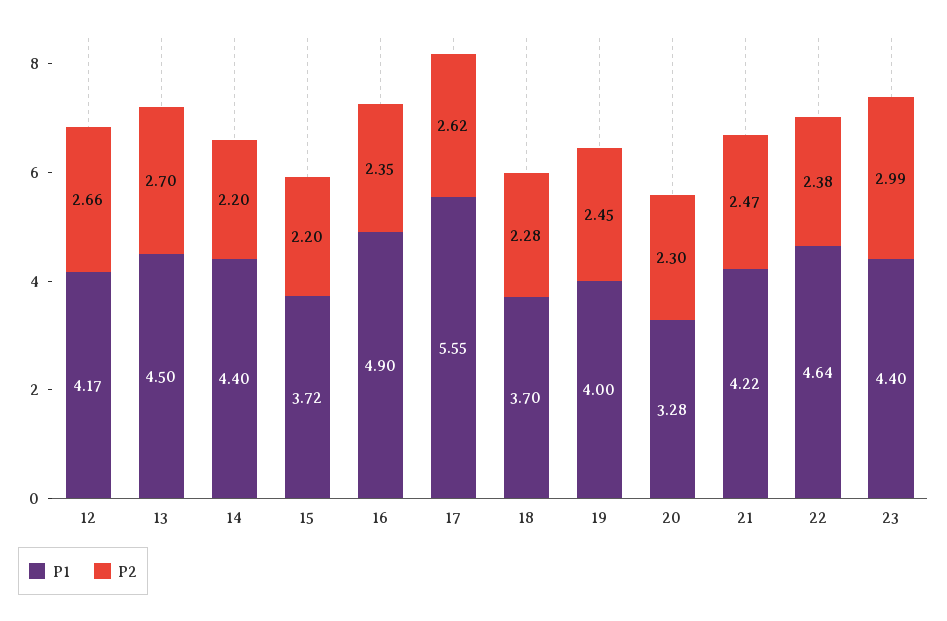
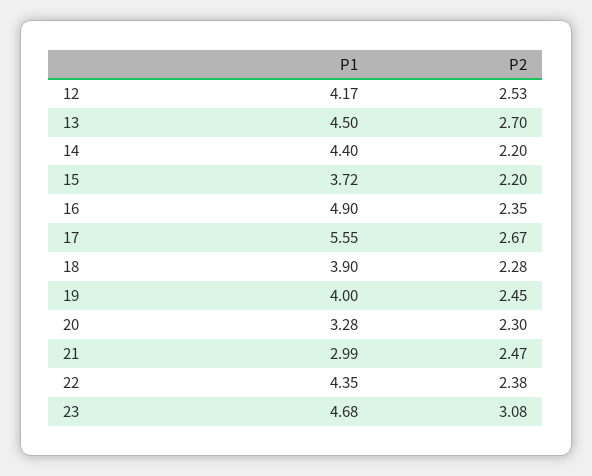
P2, 12: 2.66 -> 2.53
P2, 17: 2.62 -> 2.67
P1, 18: 3.7 -> 3.9
P1, 21: 4.22 -> 2.99
P1, 22: 4.64 -> 4.35
P1, 23: 4.4 -> 4.68
P2, 23: 2.99 -> 3.08

